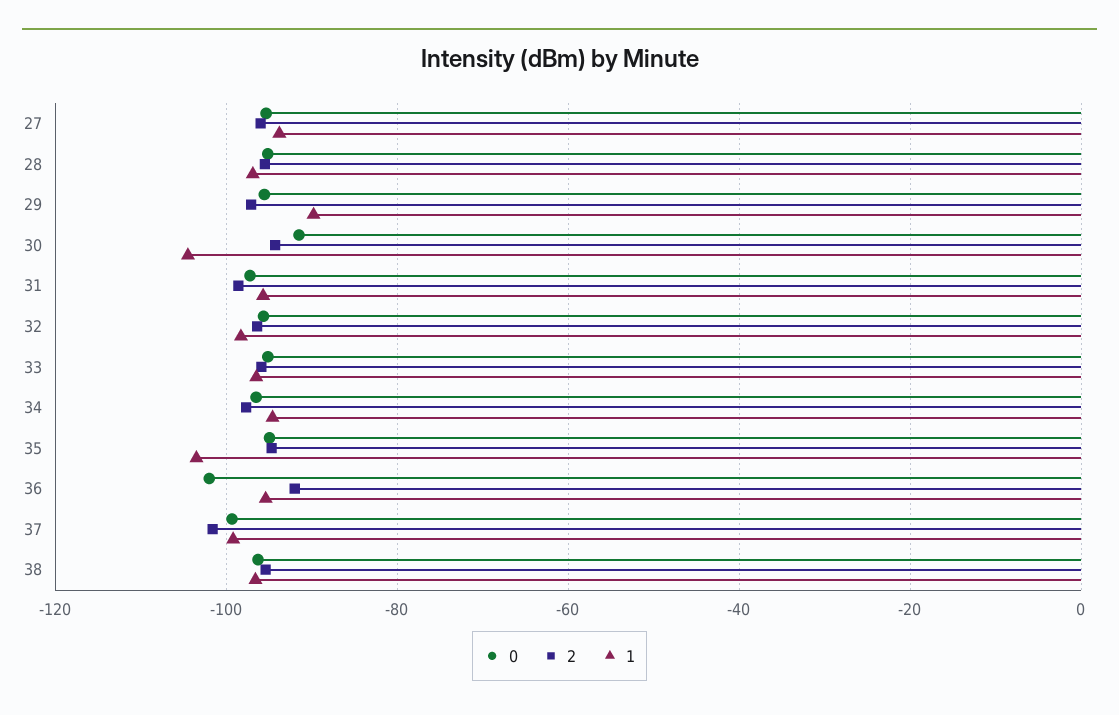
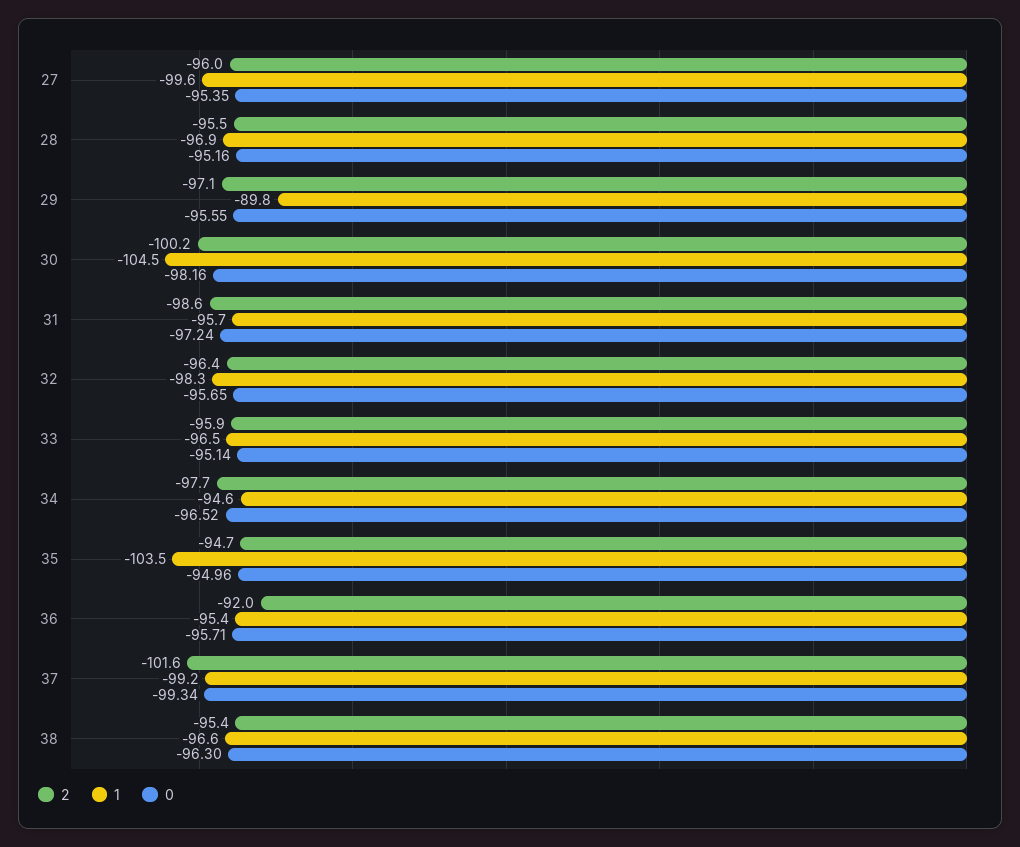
1, 27: -94 -> -99.6
0, 30: -92 -> -98.16
2, 30: -94 -> -100.2
0, 36: -102 -> -95.71

